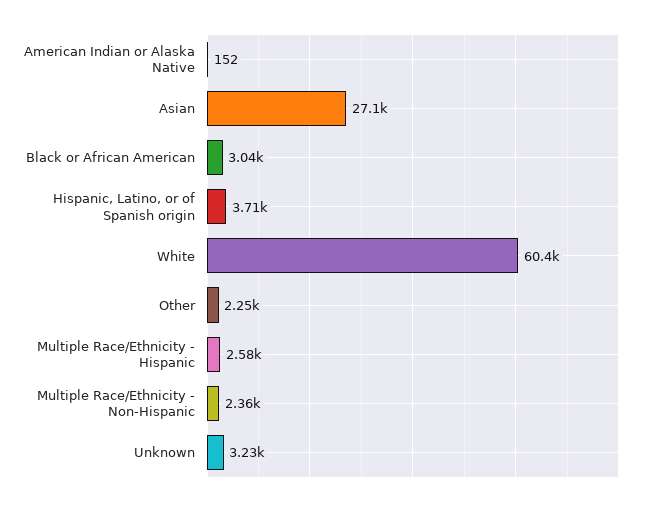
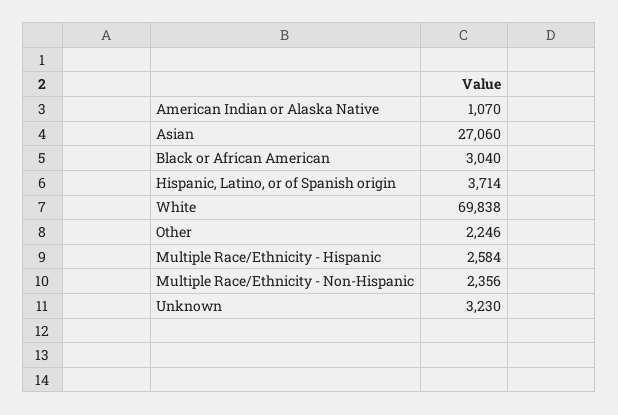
American Indian or Alaska Native: 152 -> 1070
White: 60400 -> 69838

